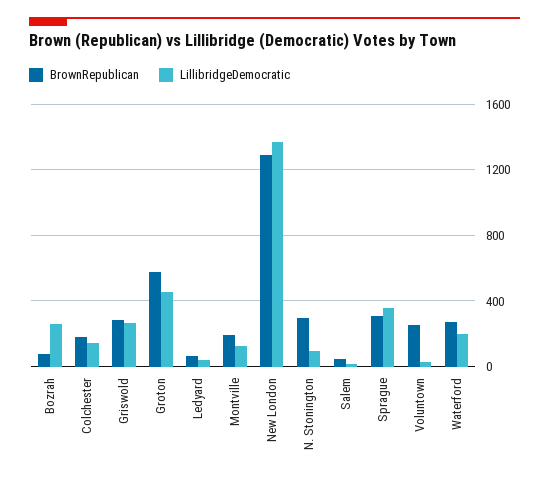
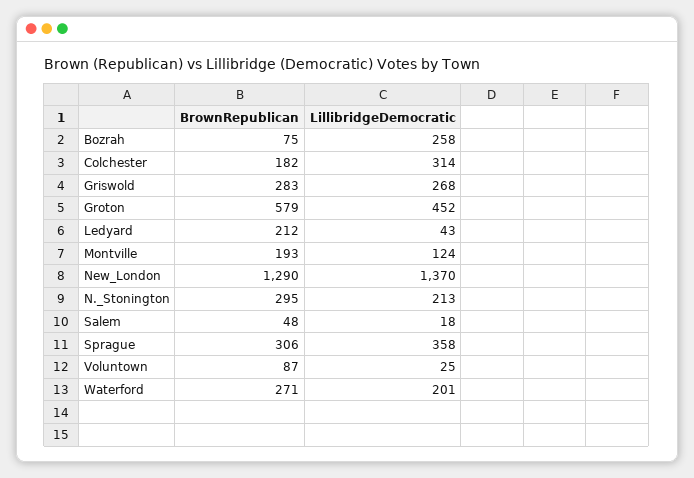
LillibridgeDemocratic, Colchester: 150 -> 314
BrownRepublican, Ledyard: 50 -> 212
LillibridgeDemocratic, N. Stonington: 100 -> 213
BrownRepublican, Voluntown: 250 -> 87

